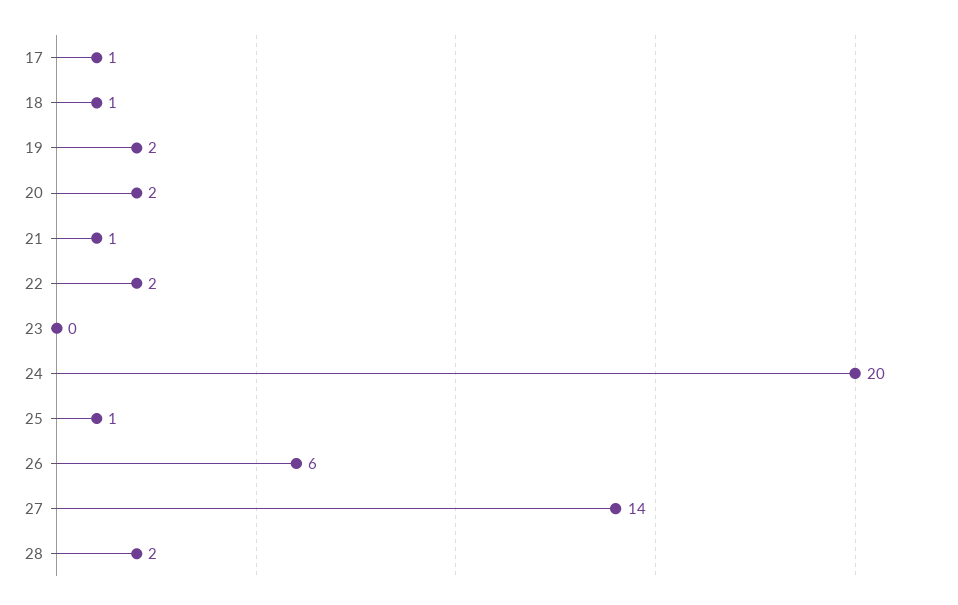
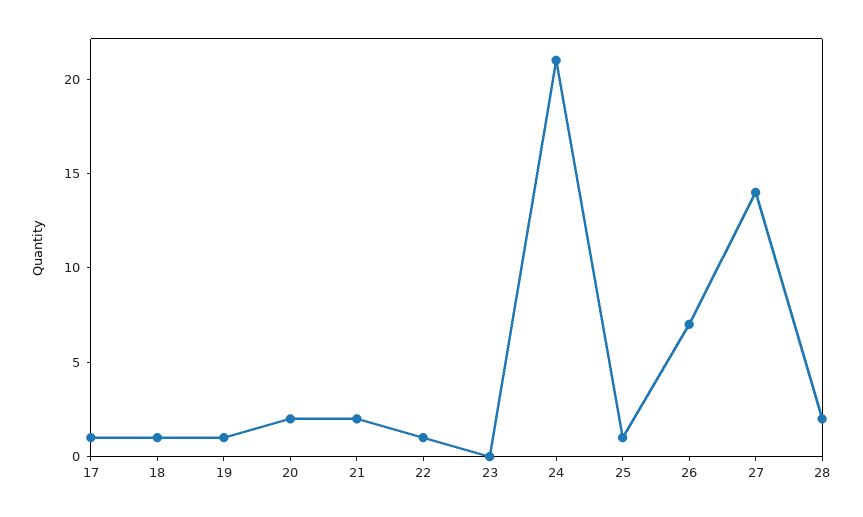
19: 2 -> 1
21: 1 -> 2
22: 2 -> 1
24: 20 -> 21
26: 6 -> 7

